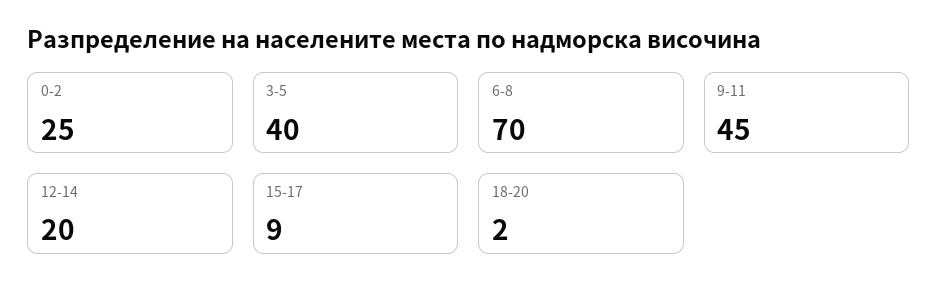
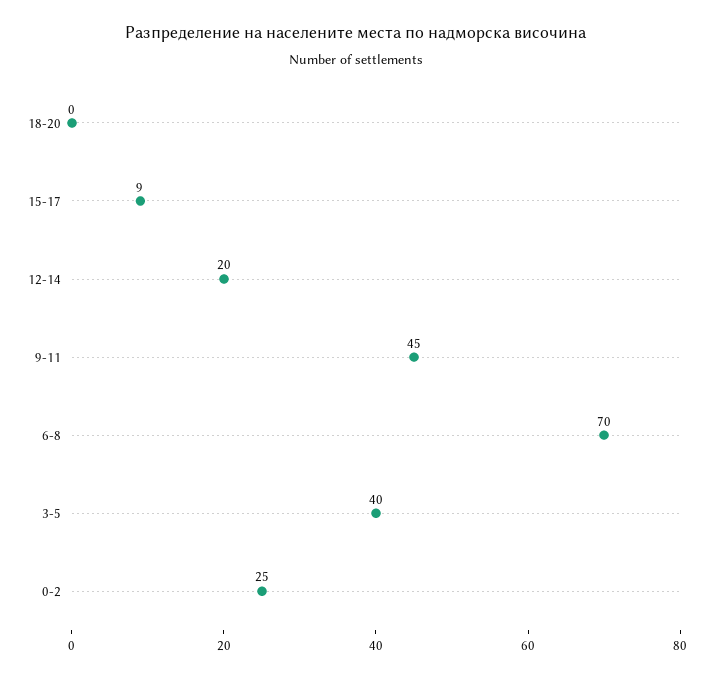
18-20: 2 -> 0

